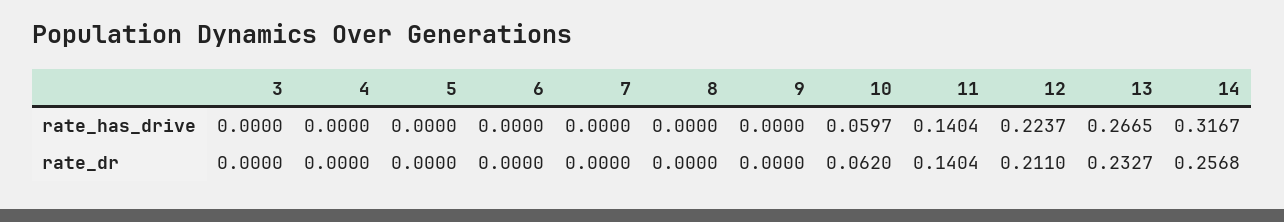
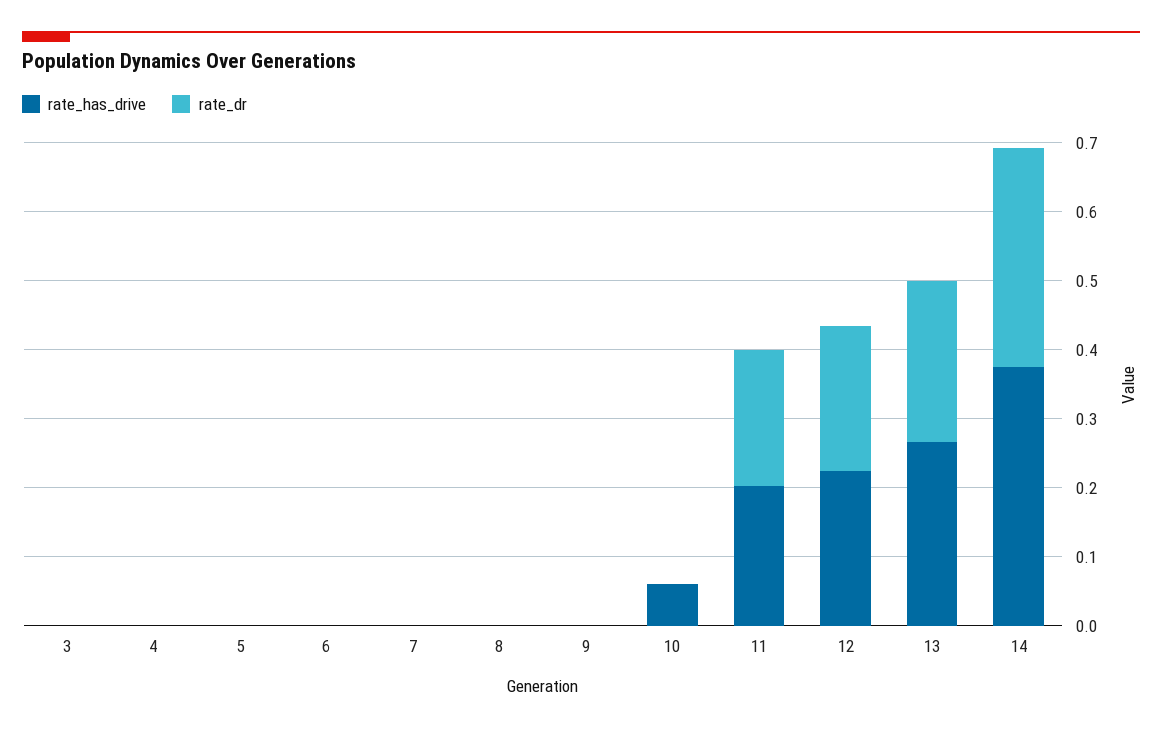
rate_has_drive, 11: 0.1404 -> 0.2
rate_has_drive, 14: 0.3167 -> 0.38
rate_dr, 10: 0.062 -> 0
rate_dr, 11: 0.1404 -> 0.2
rate_dr, 14: 0.2568 -> 0.32

